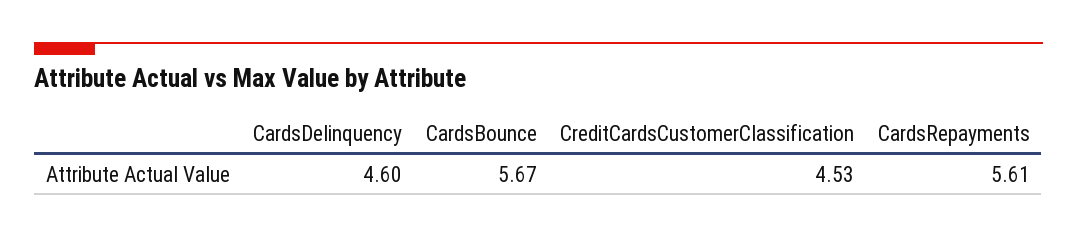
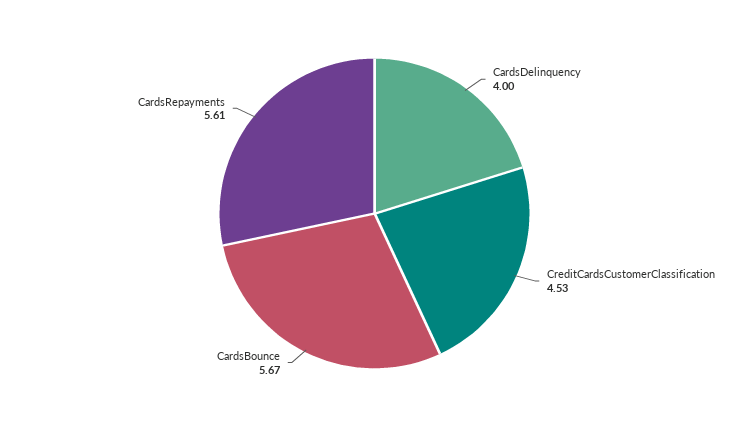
CardsDelinquency: 4.6 -> 4

